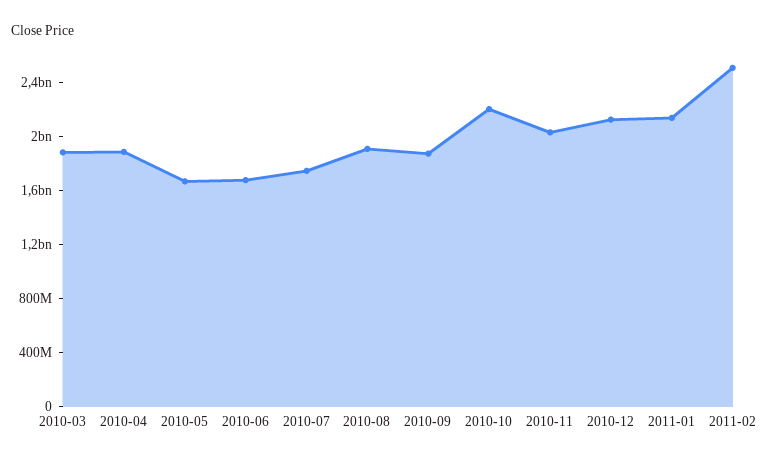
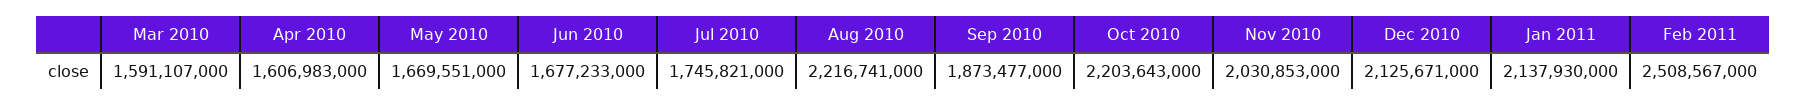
2010-03: 1900000000 -> 1591107000
2010-04: 1900000000 -> 1606983000
2010-08: 1900000000 -> 2216741000

